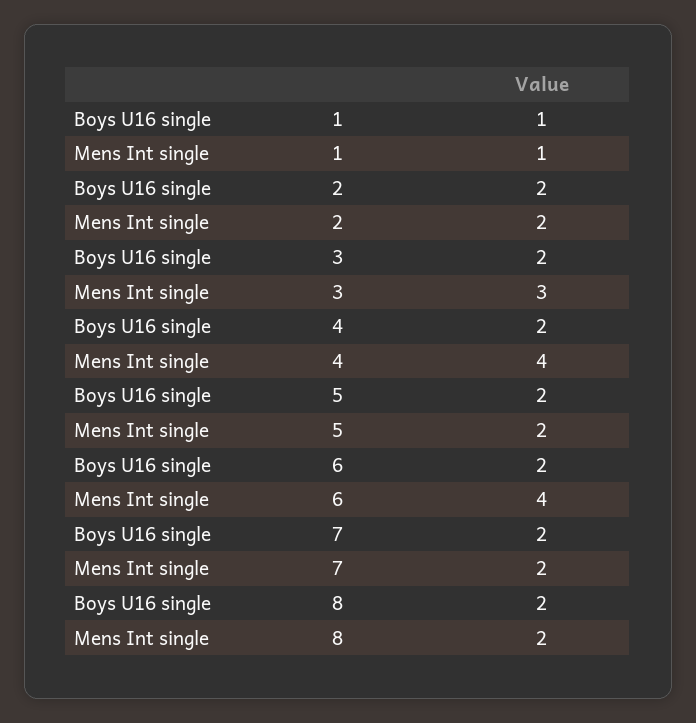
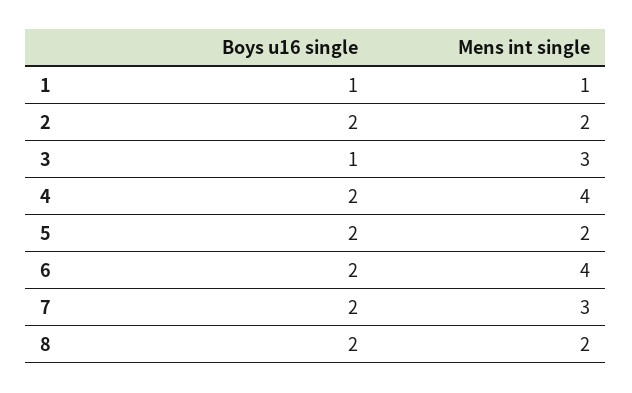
Boys U16 single, 3: 2 -> 1
Mens Int single, 7: 2 -> 3

